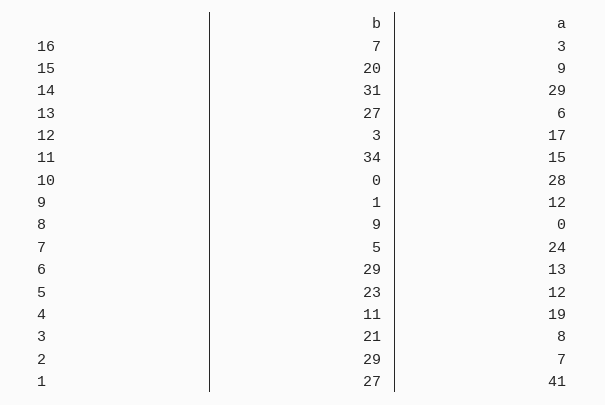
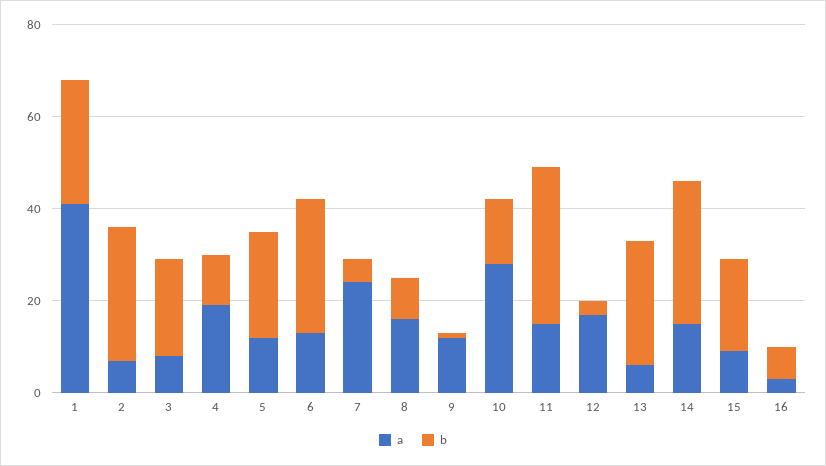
a, 14: 29 -> 15
b, 10: 0 -> 15
a, 8: 0 -> 15

